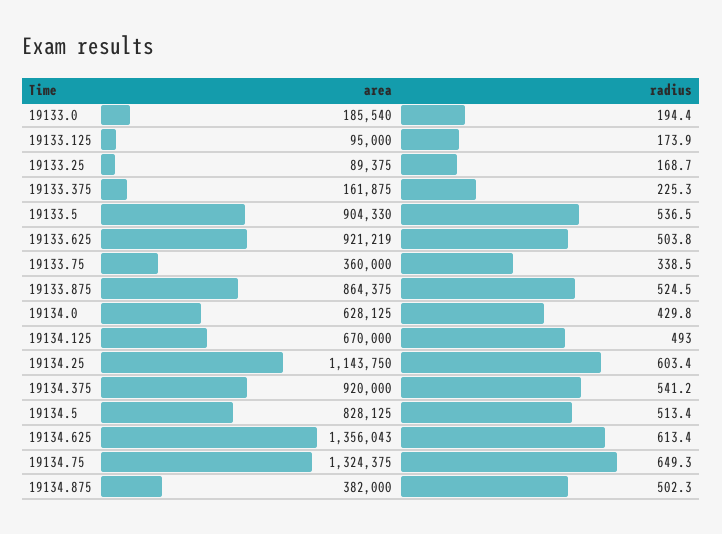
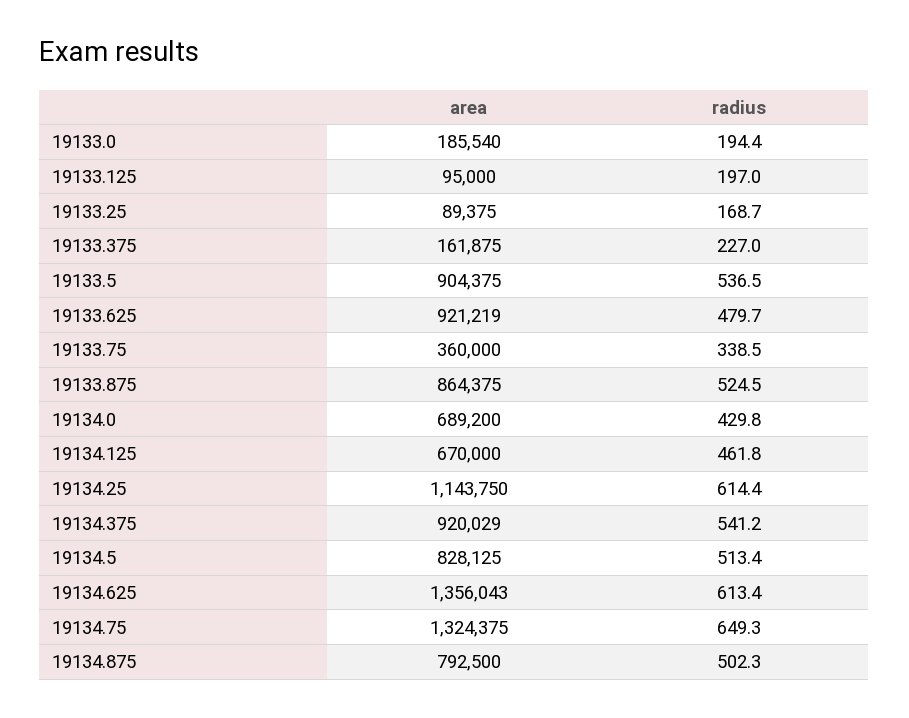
radius, 19133.125: 173.9 -> 197
radius, 19133.375: 225.3 -> 227
area, 19133.5: 904330 -> 904375
radius, 19133.625: 503.8 -> 479.7
area, 19134.0: 628125 -> 689200
radius, 19134.125: 493 -> 461.8
radius, 19134.25: 603.4 -> 614.4
area, 19134.375: 920000 -> 920029
area, 19134.875: 382000 -> 792500

